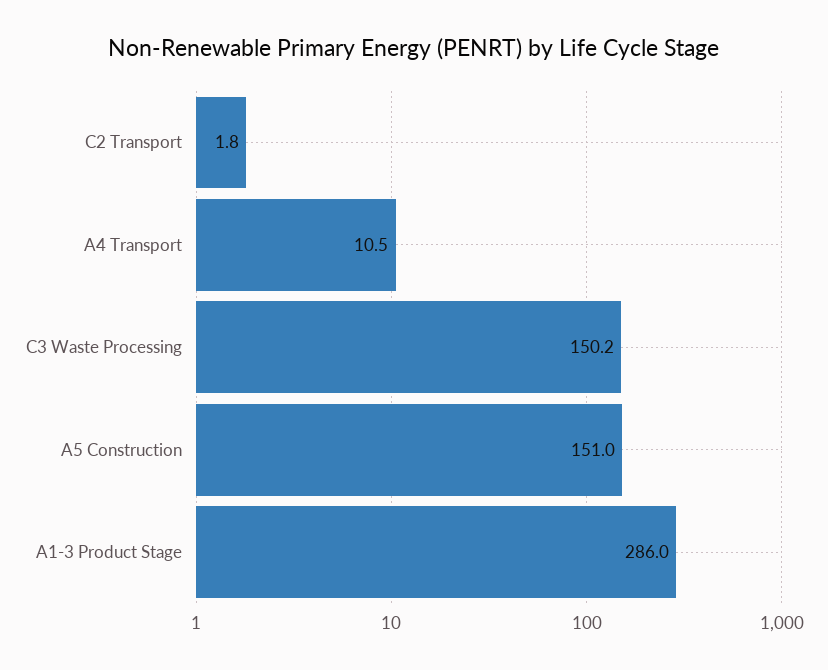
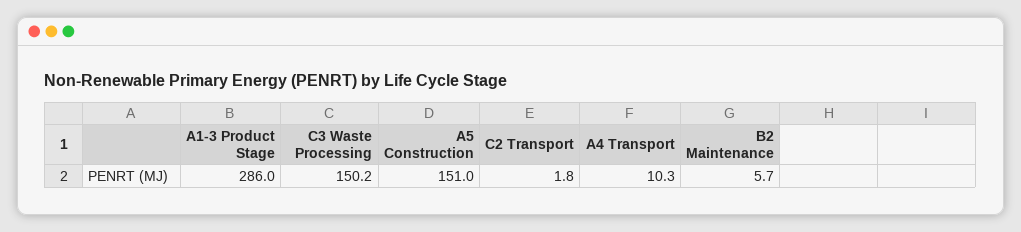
A4 Transport: 10.5 -> 10.3
B2 Maintenance: none -> 5.7

